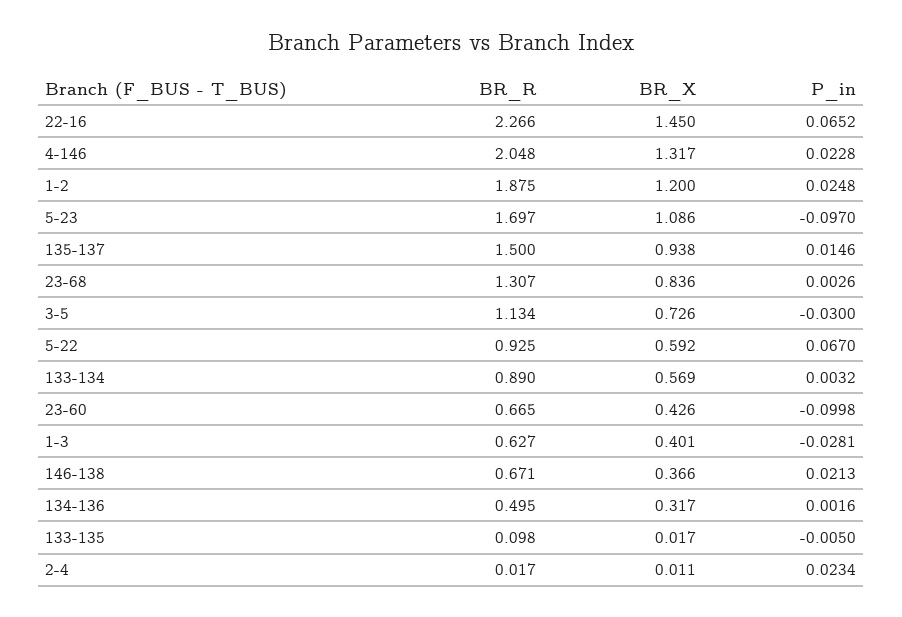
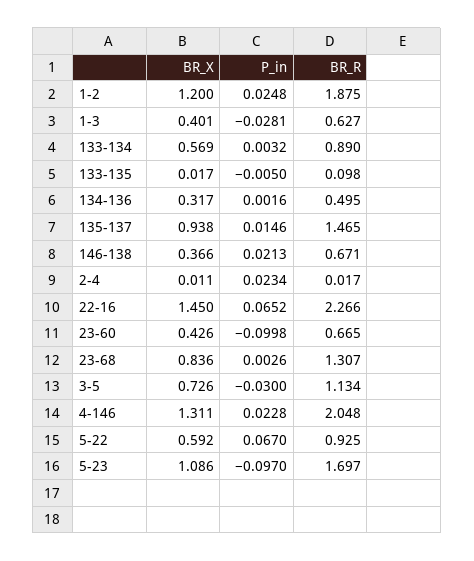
BR_X, 4-146: 1.317 -> 1.311
BR_R, 135-137: 1.5 -> 1.465

